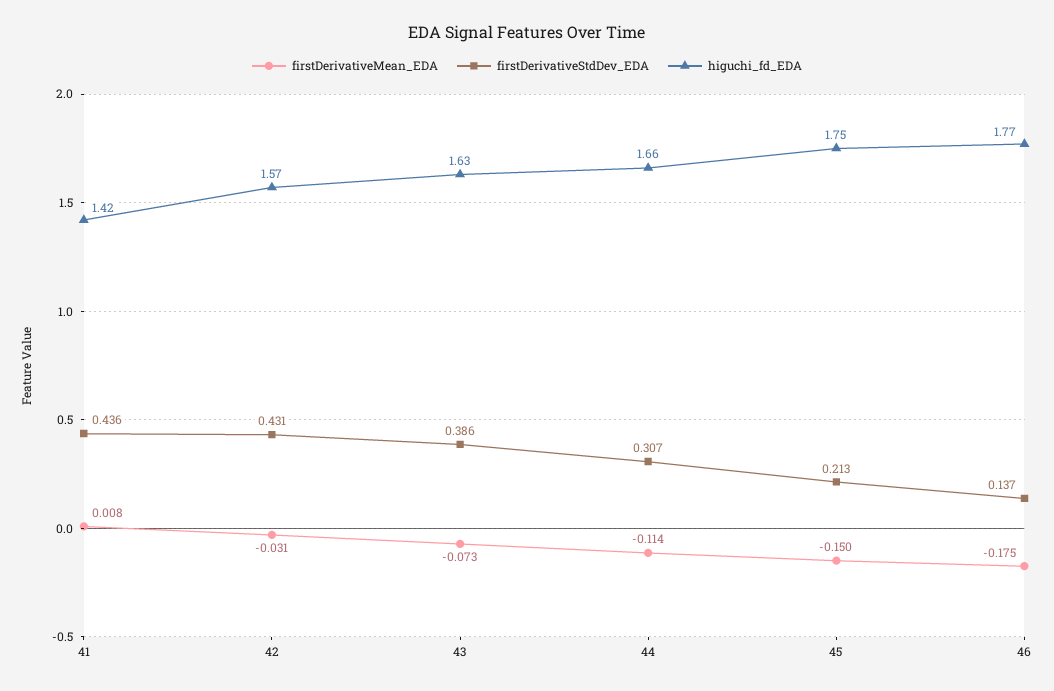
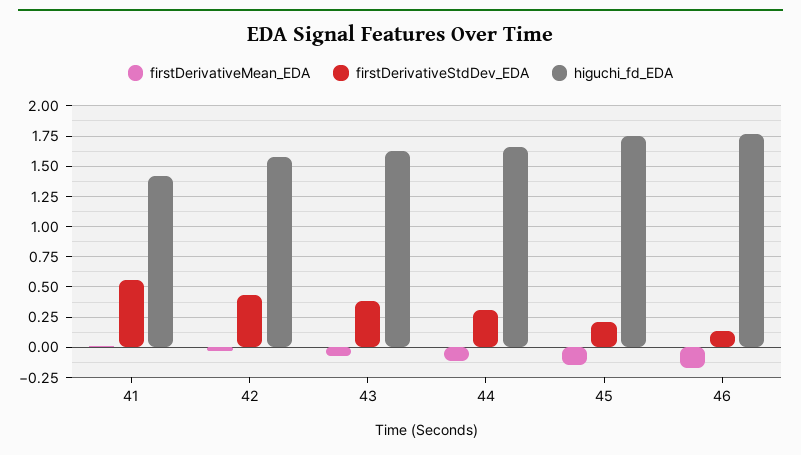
firstDerivativeStdDev_EDA, 41: 0.436 -> 0.55

